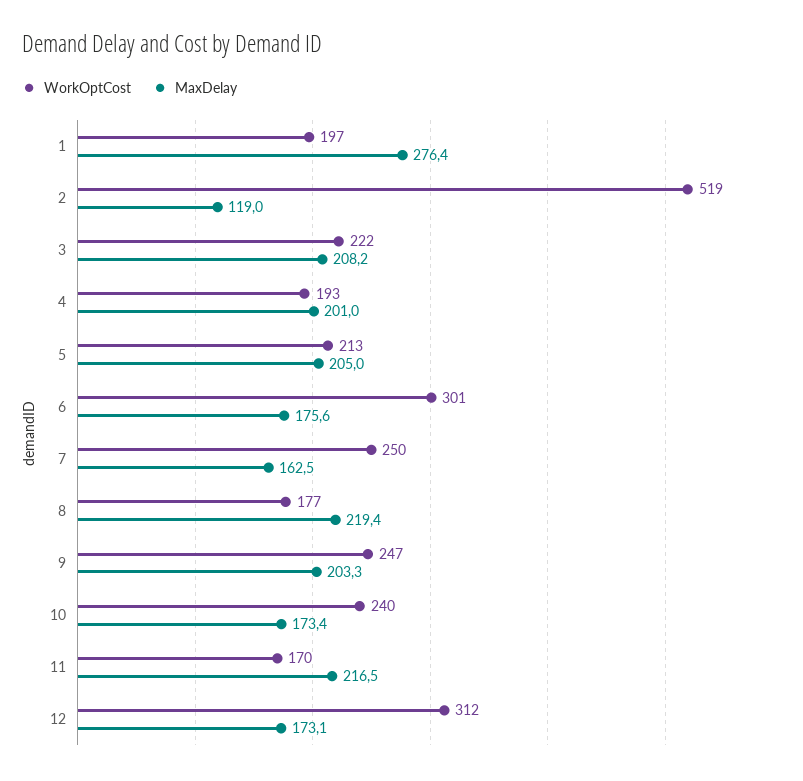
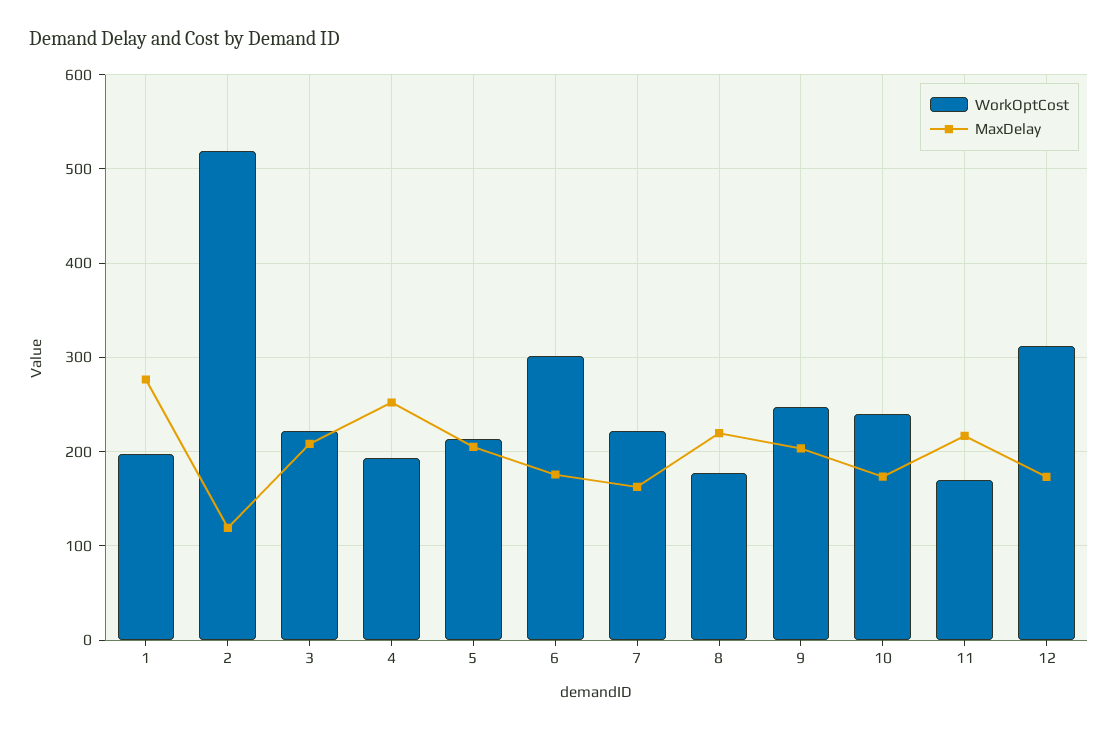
MaxDelay, 4: 201 -> 250
WorkOptCost, 7: 250 -> 220

